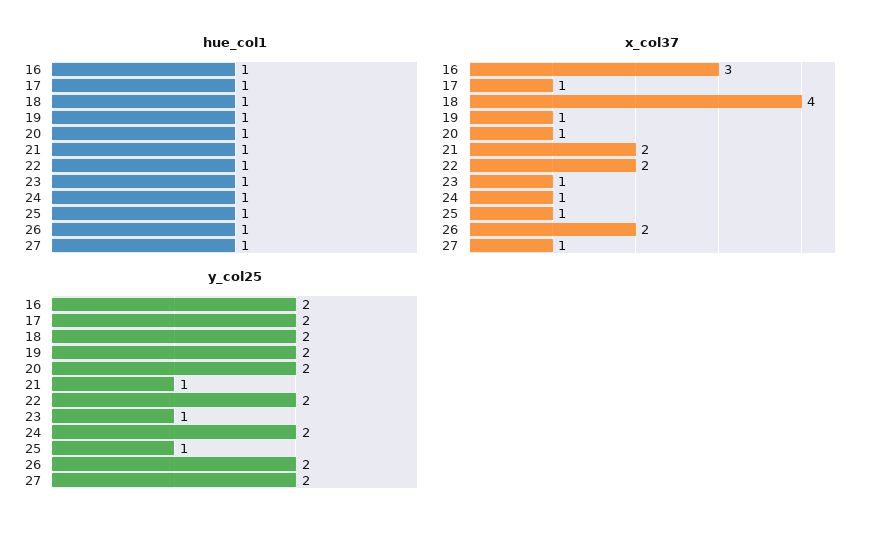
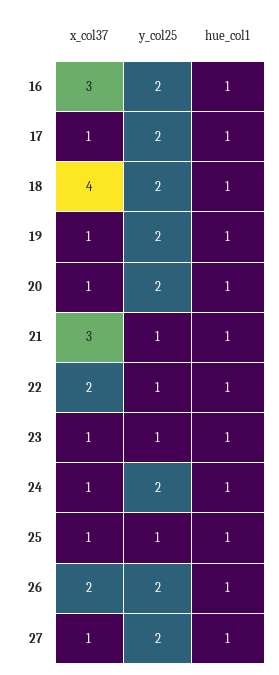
x_col37, 21: 2 -> 3
y_col25, 22: 2 -> 1

